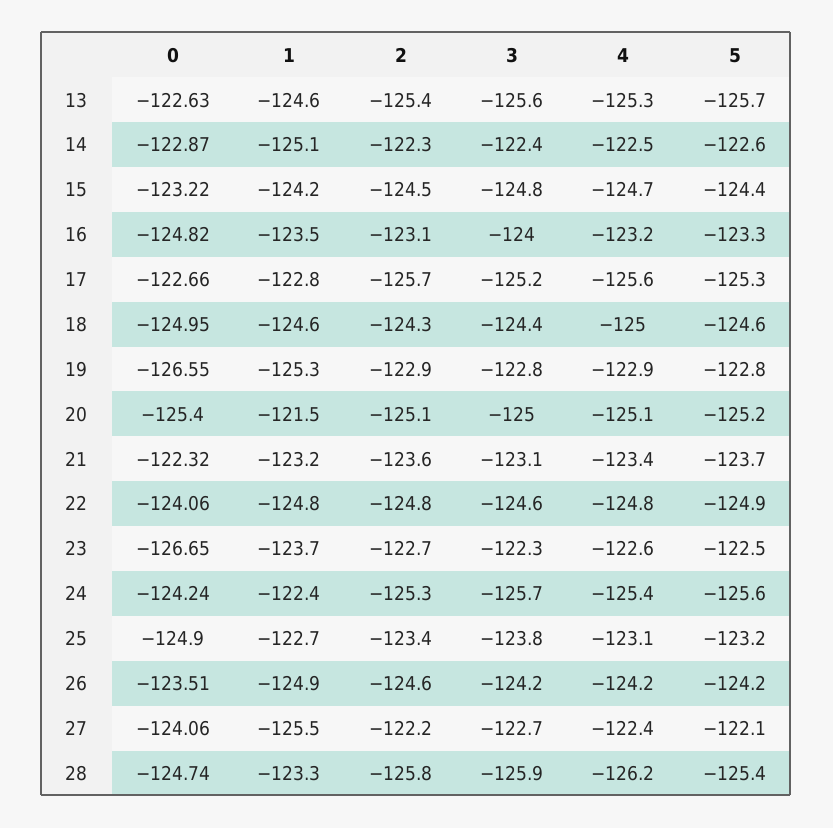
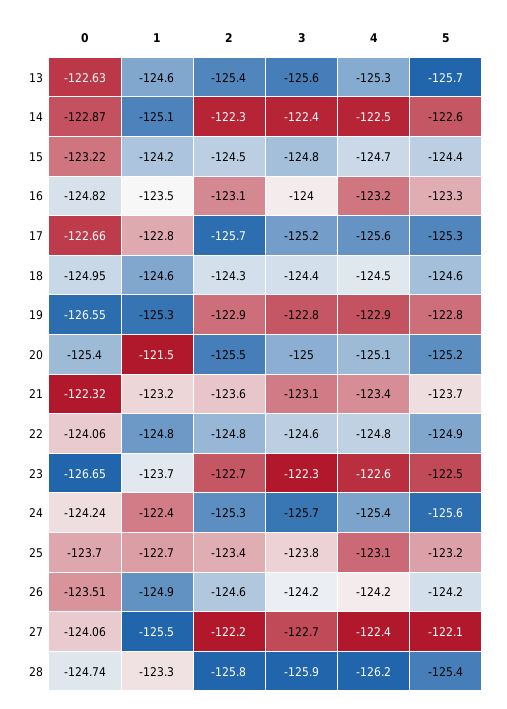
4, 18: -125 -> -124.5
2, 20: -125.1 -> -125.5
0, 25: -124.9 -> -123.7

